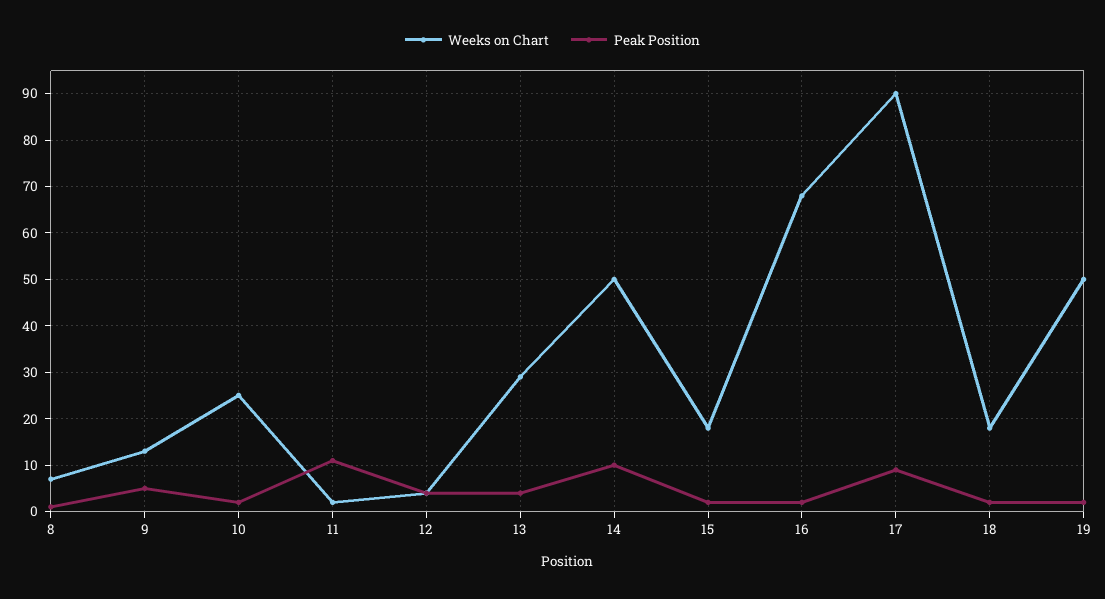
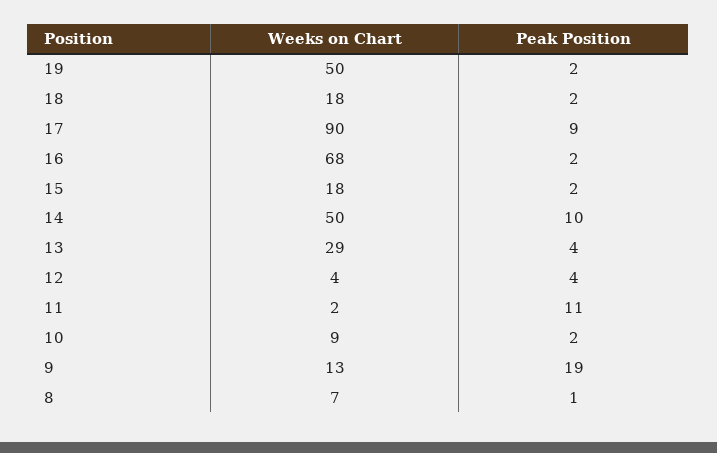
Peak Position, 9: 5 -> 19
Weeks on Chart, 10: 25 -> 9

